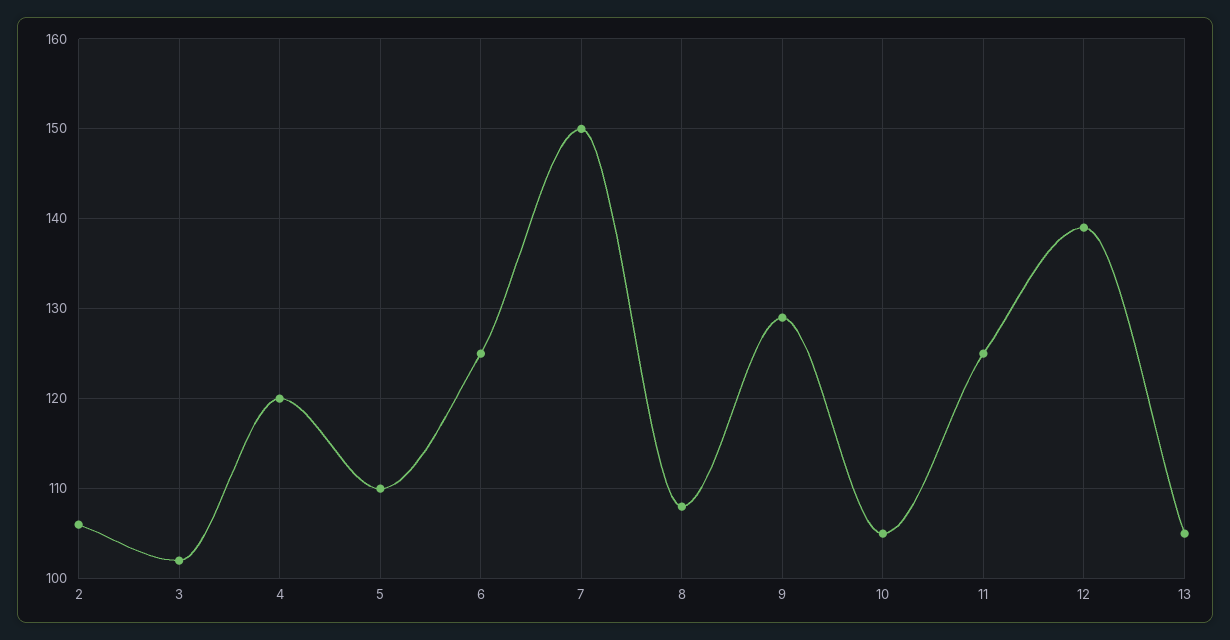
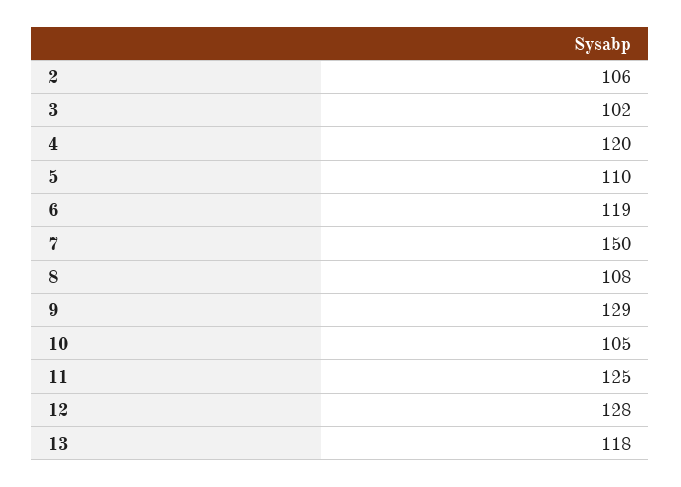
6: 125 -> 119
12: 139 -> 128
13: 105 -> 118

